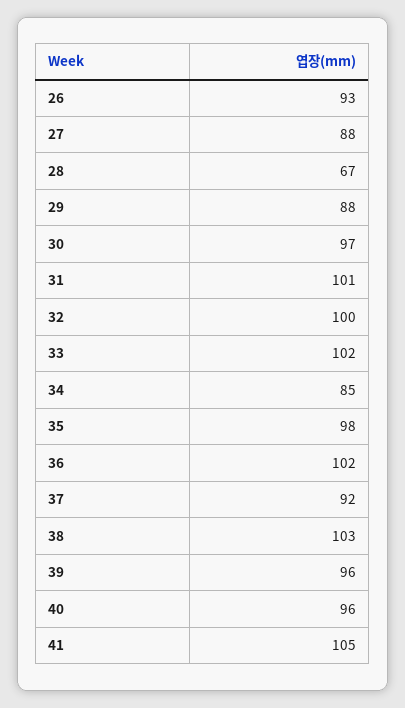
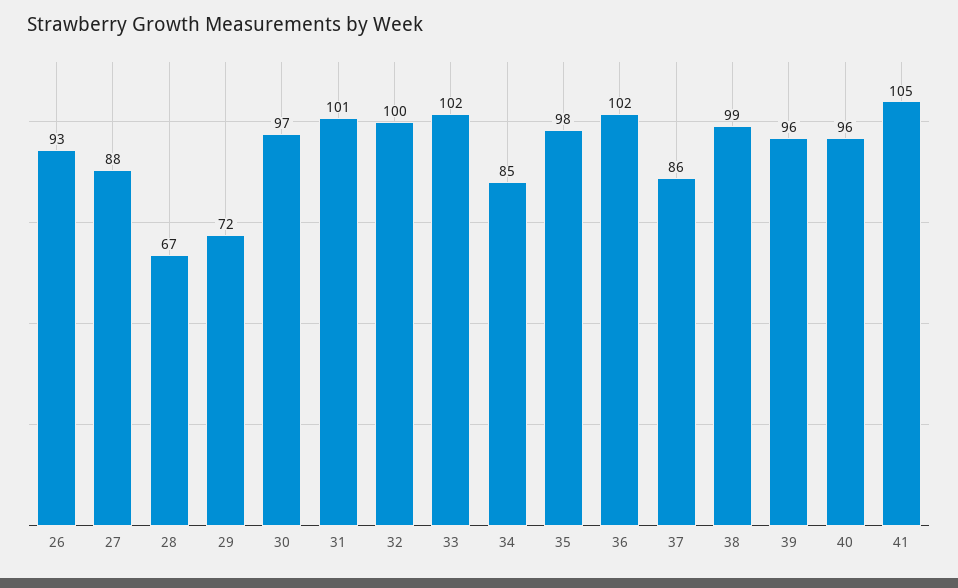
29: 88 -> 72
37: 92 -> 86
38: 103 -> 99

